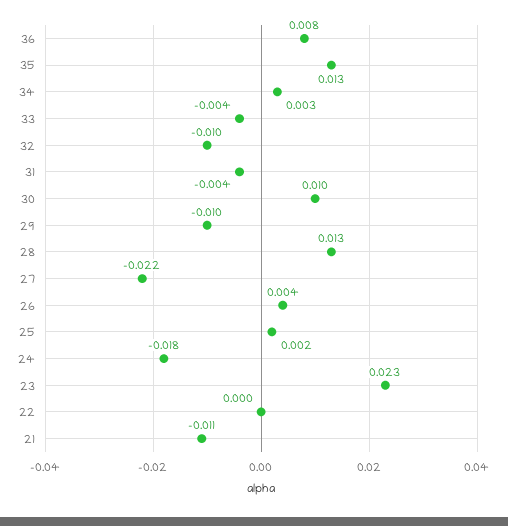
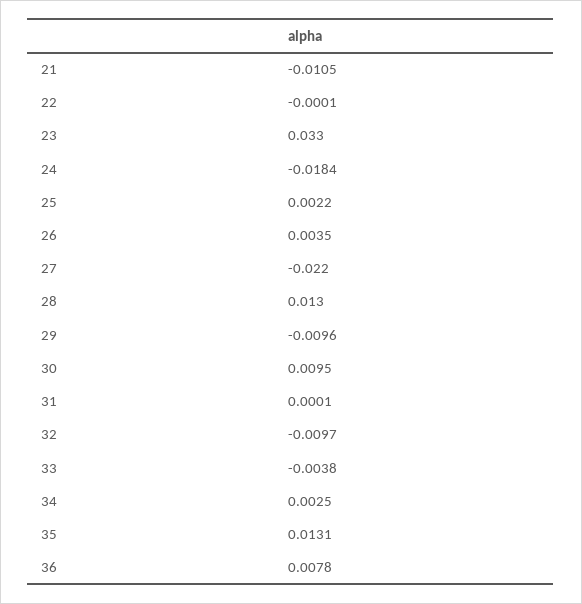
31: -0.004 -> 0.0001
23: 0.023 -> 0.033

